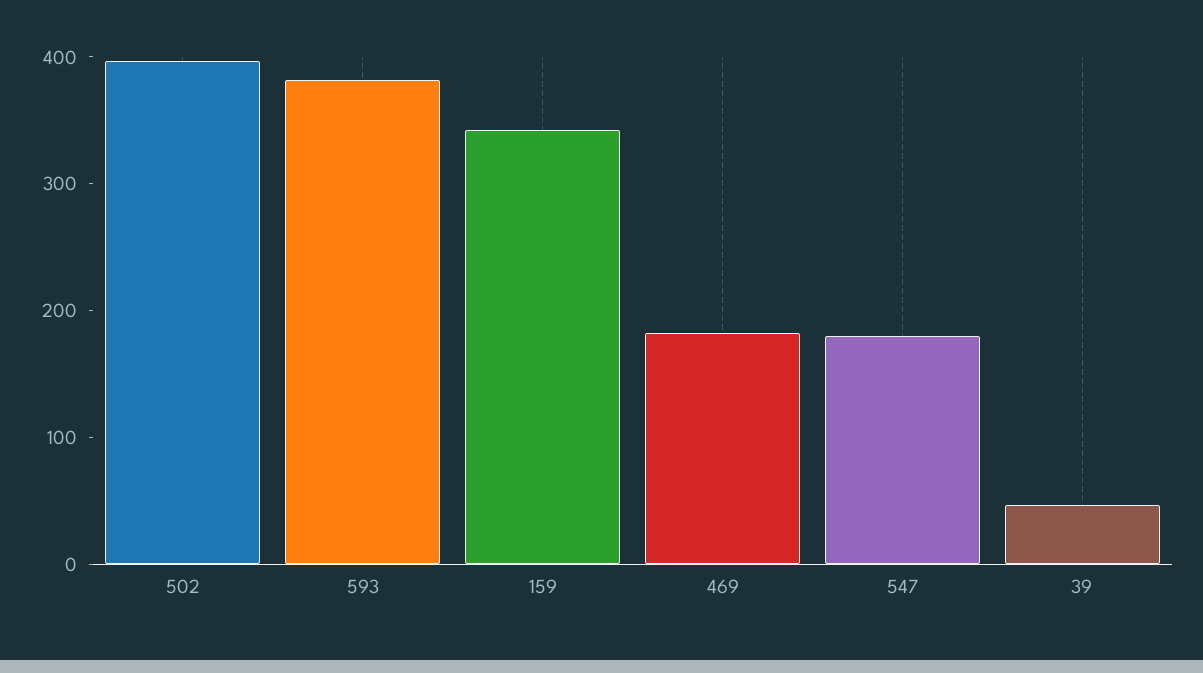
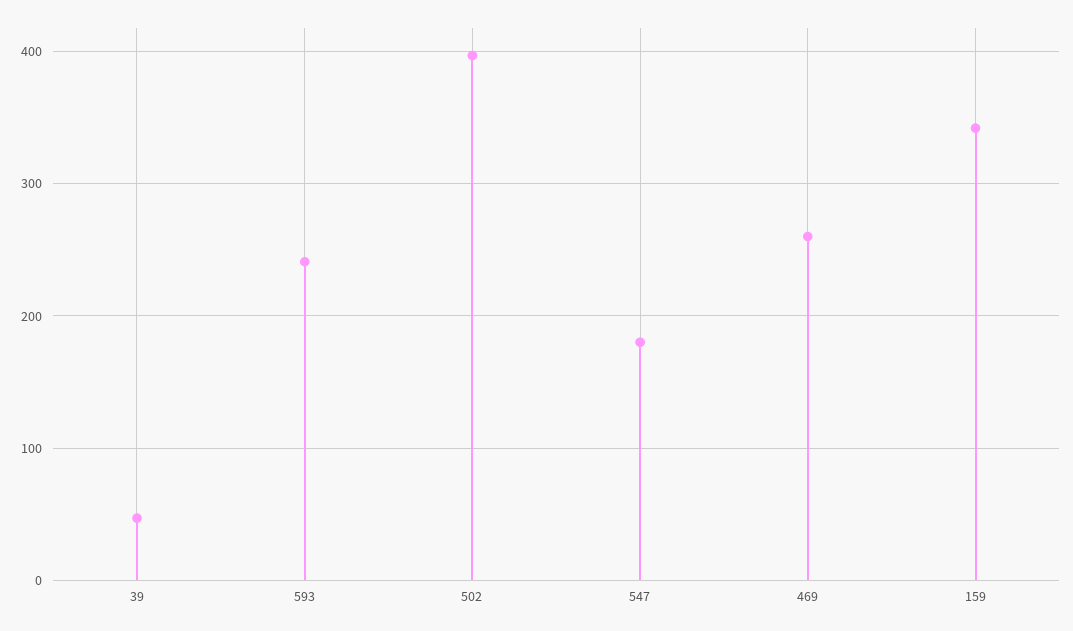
593: 380 -> 240
469: 180 -> 260

